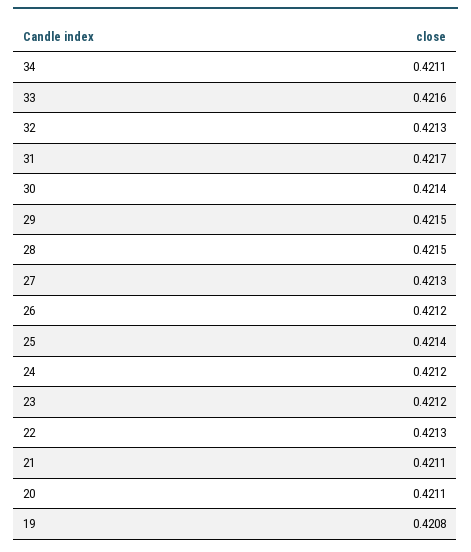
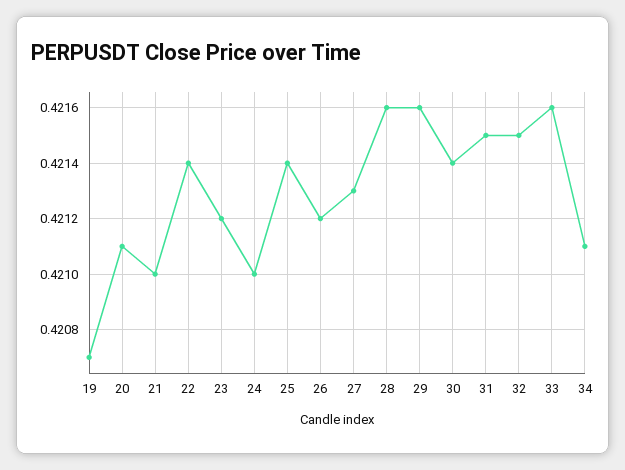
32: 0.4213 -> 0.4215
31: 0.4217 -> 0.4215
29: 0.4215 -> 0.4216
28: 0.4215 -> 0.4216
24: 0.4212 -> 0.421
22: 0.4213 -> 0.4214
21: 0.4211 -> 0.421
19: 0.4208 -> 0.4207

